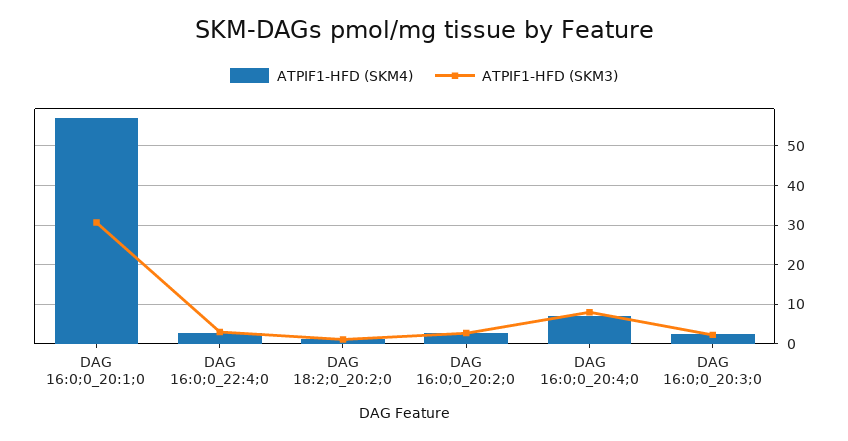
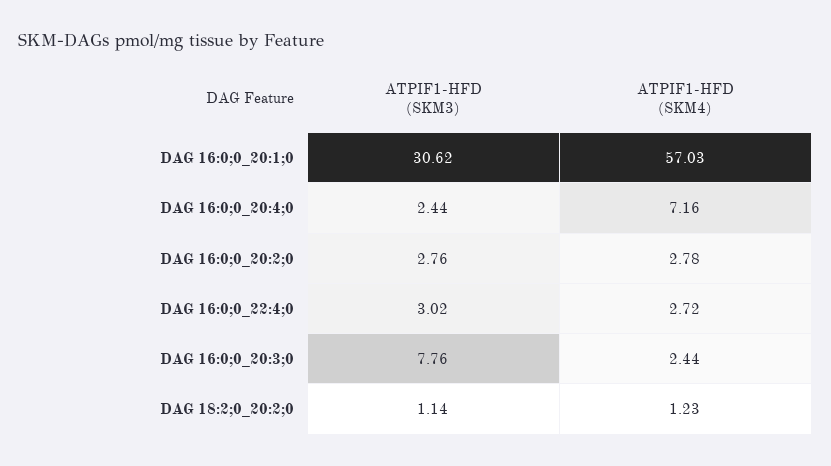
ATPIF1-HFD (SKM3), DAG 16:0;0_20:4;0: 8 -> 2.44
ATPIF1-HFD (SKM3), DAG 16:0;0_20:3;0: 2 -> 7.76

